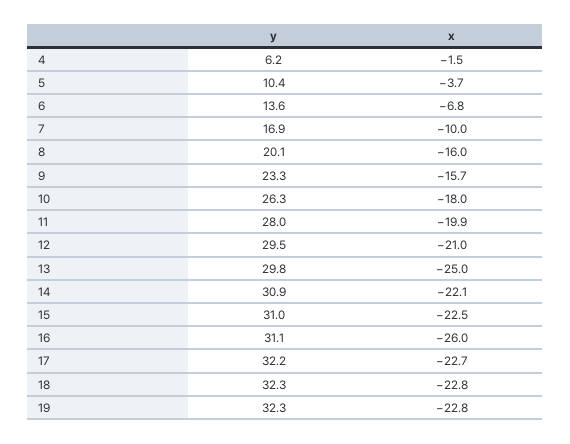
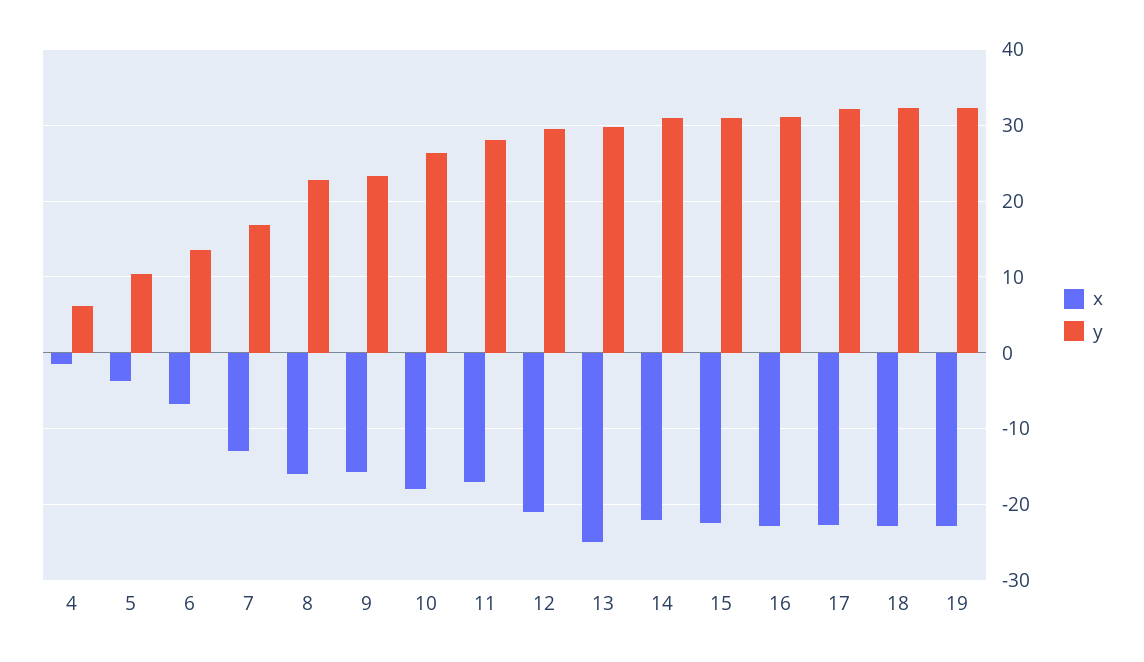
x, 7: -10 -> -13
y, 8: 20.1 -> 23
x, 11: -19.9 -> -17
x, 16: -26 -> -23

